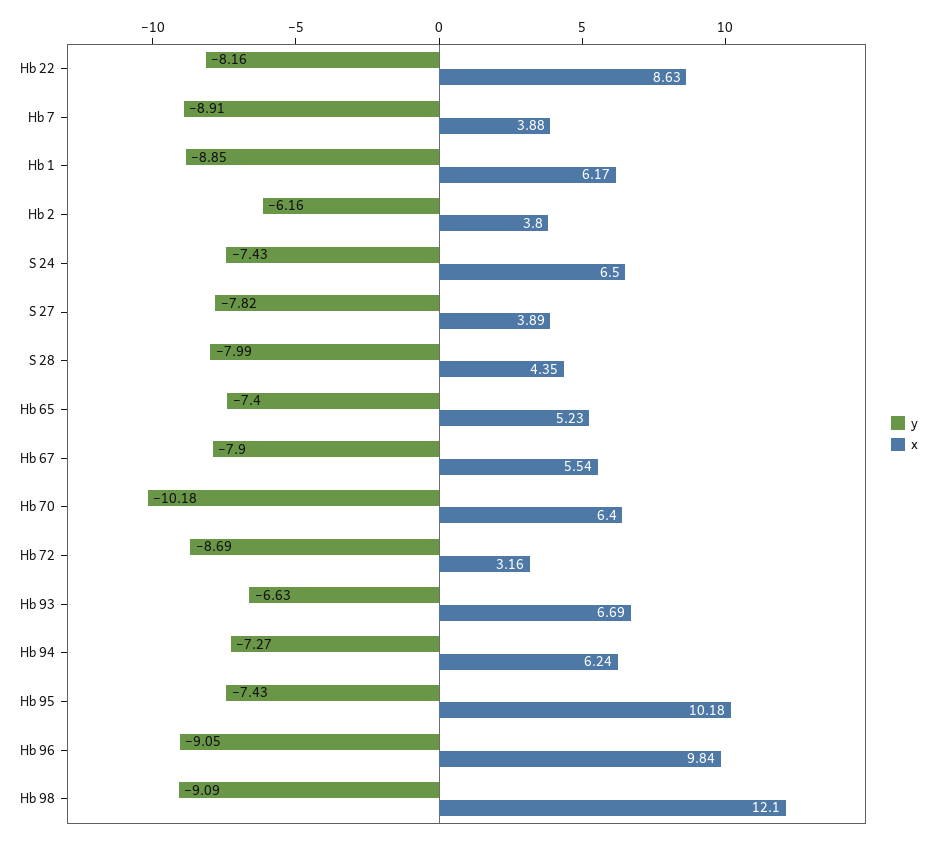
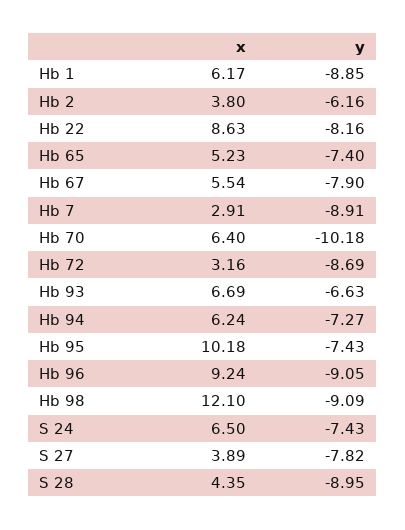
x, Hb 7: 3.88 -> 2.91
y, S 28: -7.99 -> -8.95
x, Hb 96: 9.84 -> 9.24

